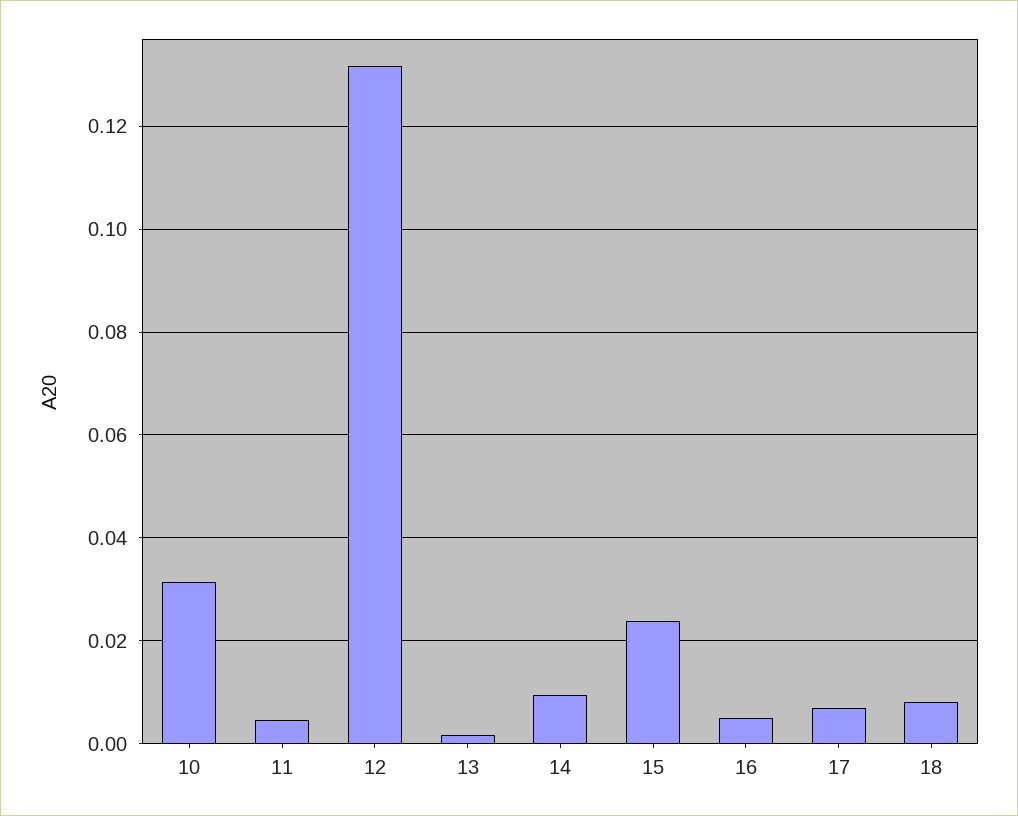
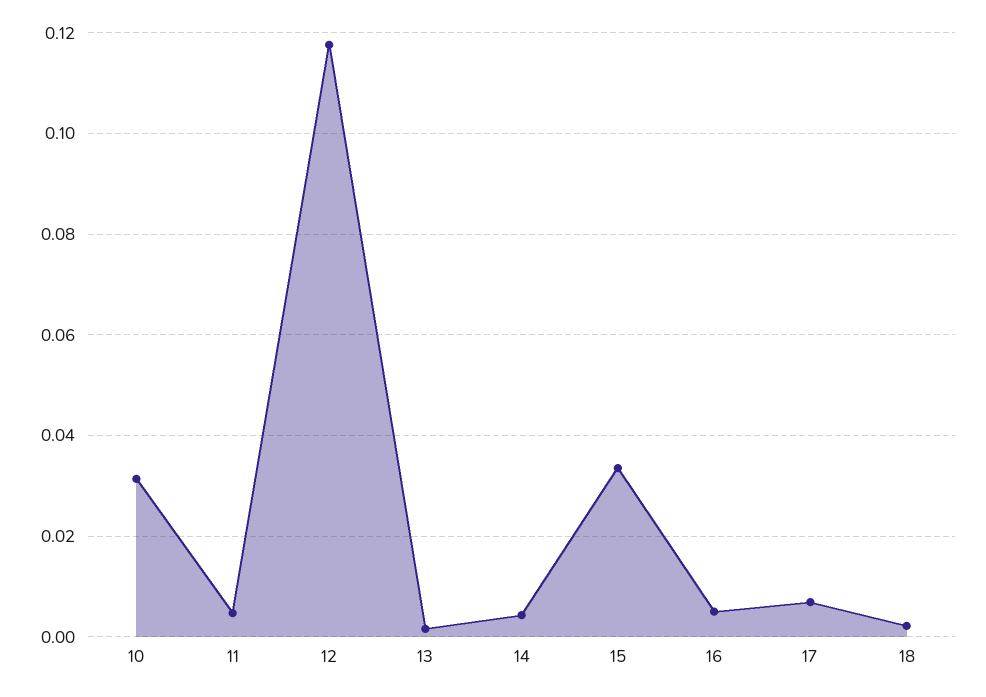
12: 0.132 -> 0.118
14: 0.01 -> 0.004
15: 0.024 -> 0.034
18: 0.008 -> 0.002

